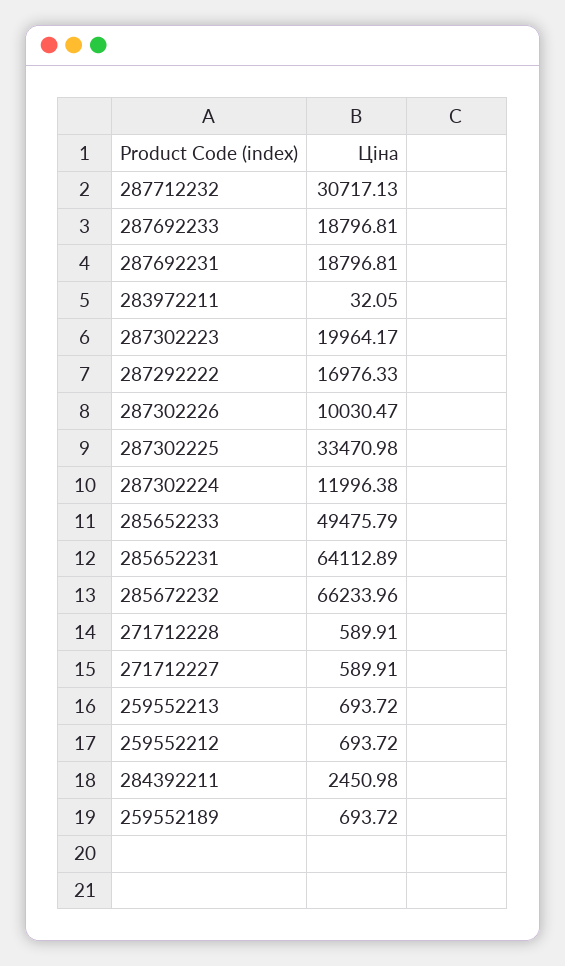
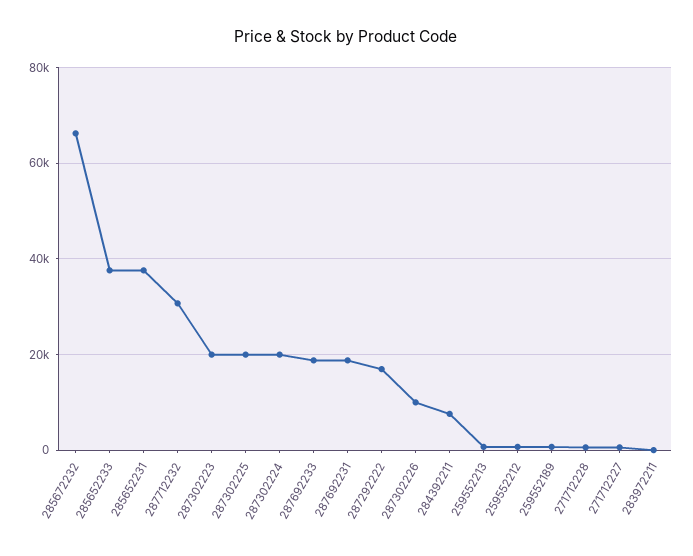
287302225: 33470.98 -> 20000
287302224: 11996.38 -> 20000
285652233: 49475.79 -> 38000
285652231: 64112.89 -> 38000
284392211: 2450.98 -> 8000

